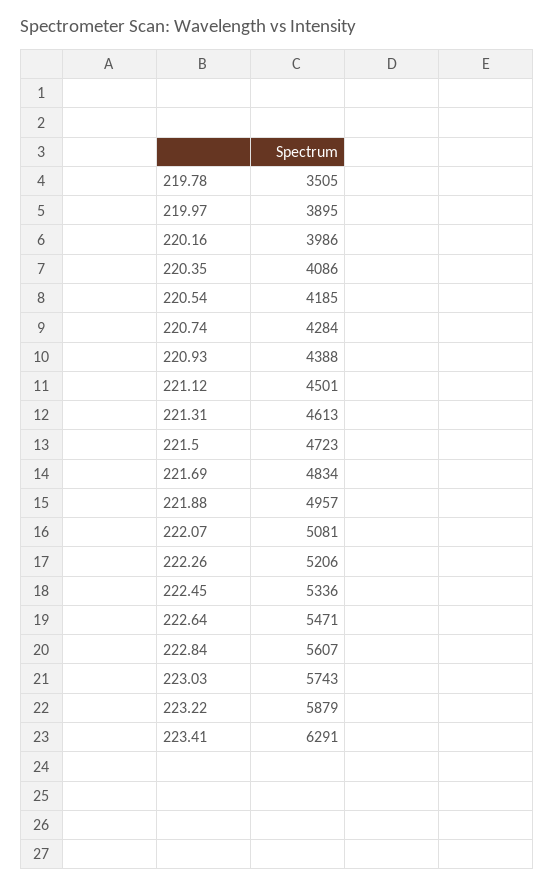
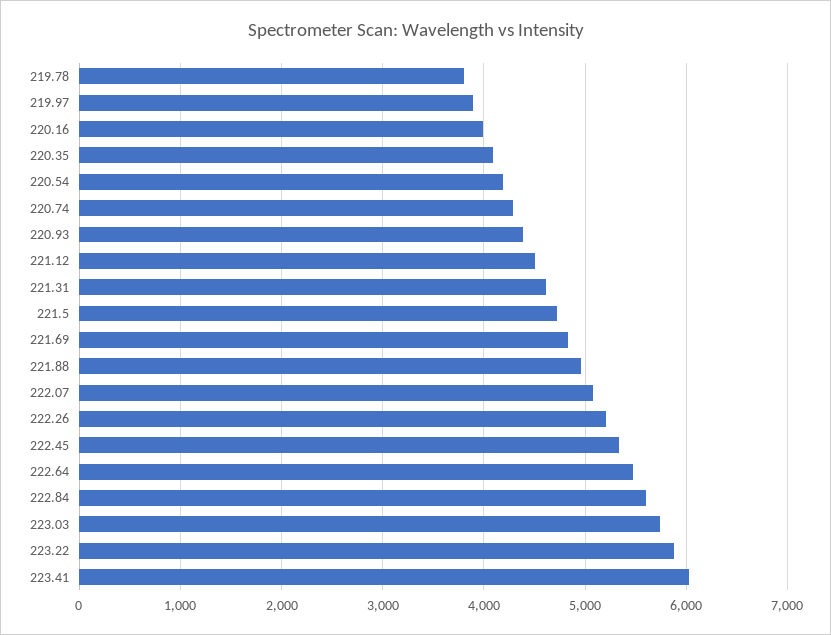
219.78: 3505 -> 3800
223.41: 6291 -> 6000

